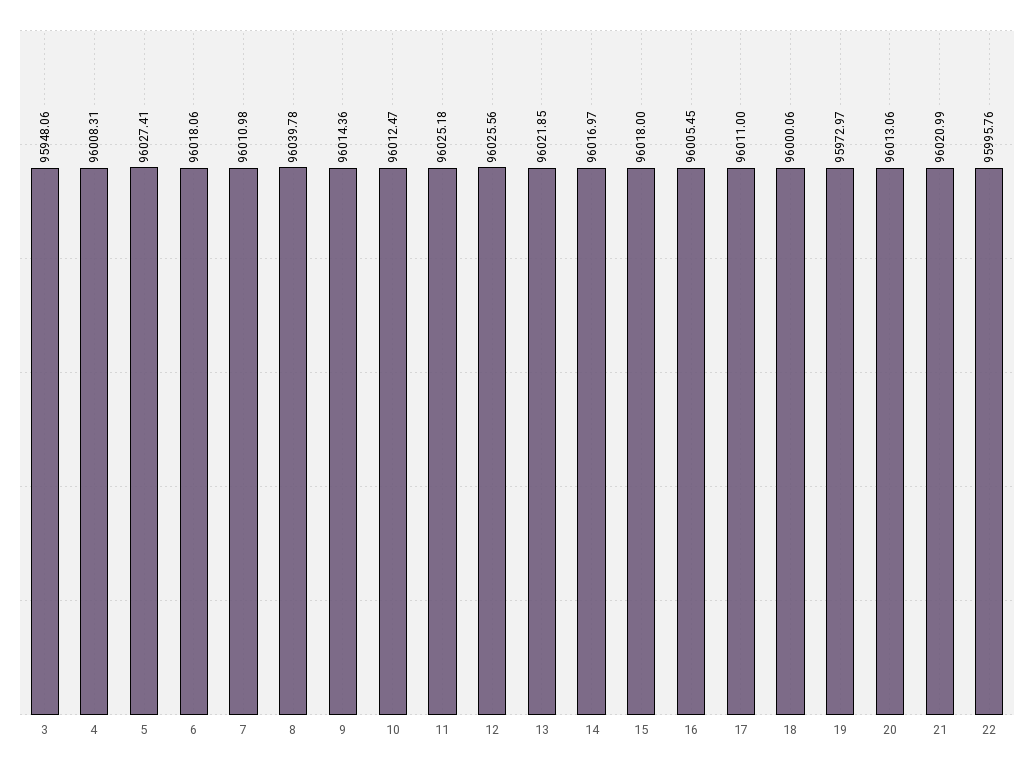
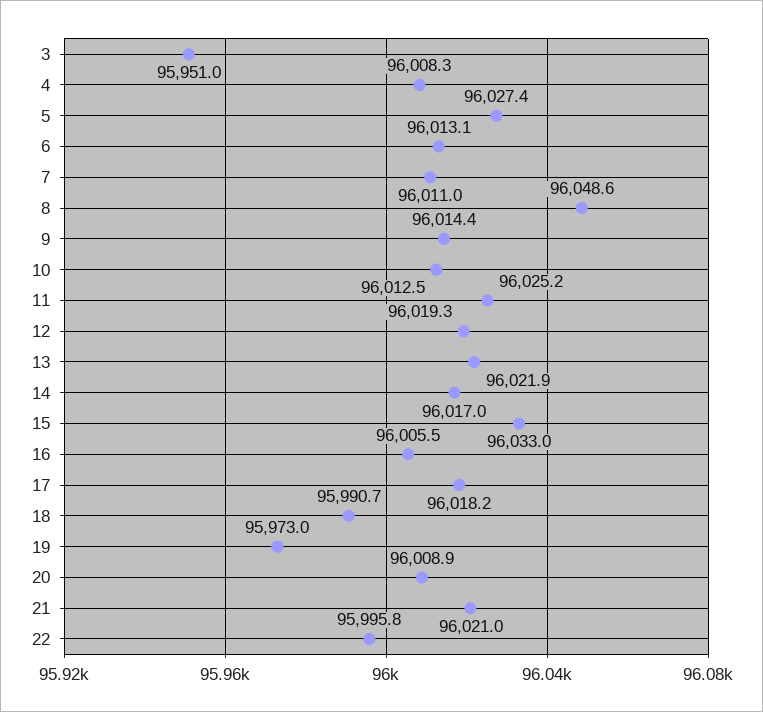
3: 95948.06 -> 95951
6: 96018.06 -> 96013.1
8: 96039.78 -> 96048.6
12: 96025.56 -> 96019.3
15: 96018 -> 96033
17: 96011 -> 96018.2
18: 96000.06 -> 95990.7
20: 96013.06 -> 96008.9

